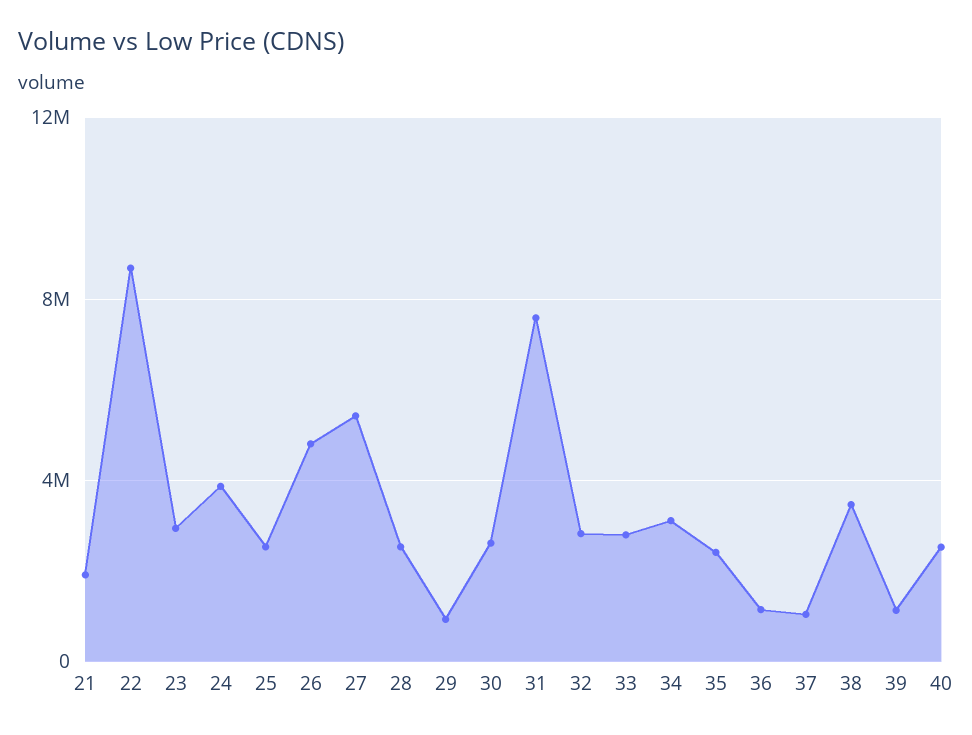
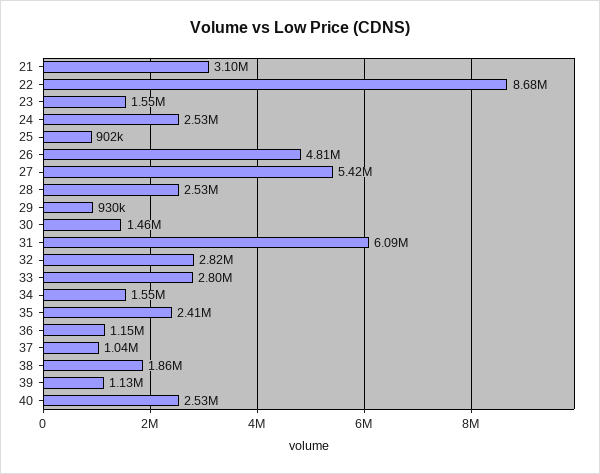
21: 2000000 -> 3100000
23: 3000000 -> 1550000
24: 4000000 -> 2530000
25: 2500000 -> 902000
30: 2500000 -> 1460000
31: 7500000 -> 6090000
34: 3000000 -> 1550000
38: 3500000 -> 1860000

